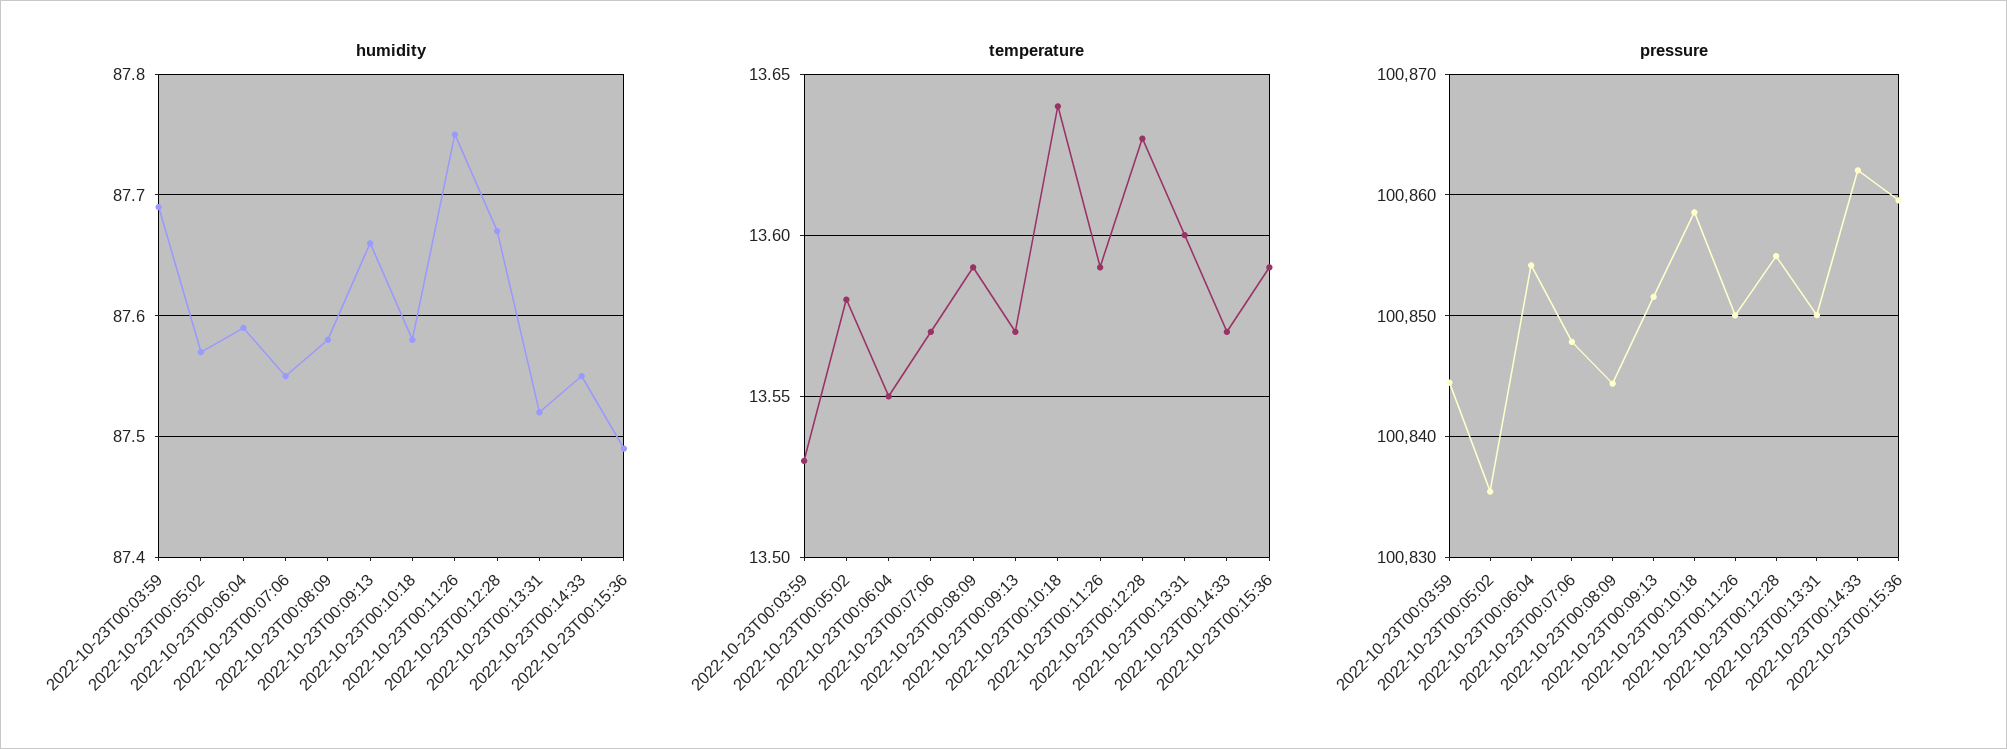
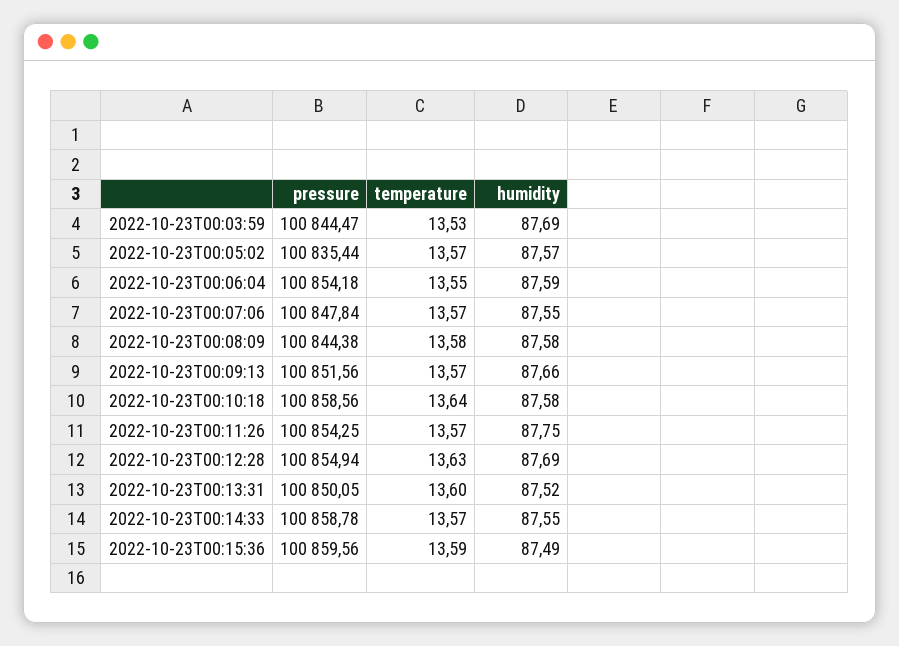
humidity, 2022-10-23T00:12:28: 87.67 -> 87.69
temperature, 2022-10-23T00:05:02: 13.58 -> 13.57
temperature, 2022-10-23T00:08:09: 13.59 -> 13.58
temperature, 2022-10-23T00:11:26: 13.59 -> 13.57
pressure, 2022-10-23T00:11:26: 100850 -> 100854.25
pressure, 2022-10-23T00:14:33: 100862 -> 100858.78

